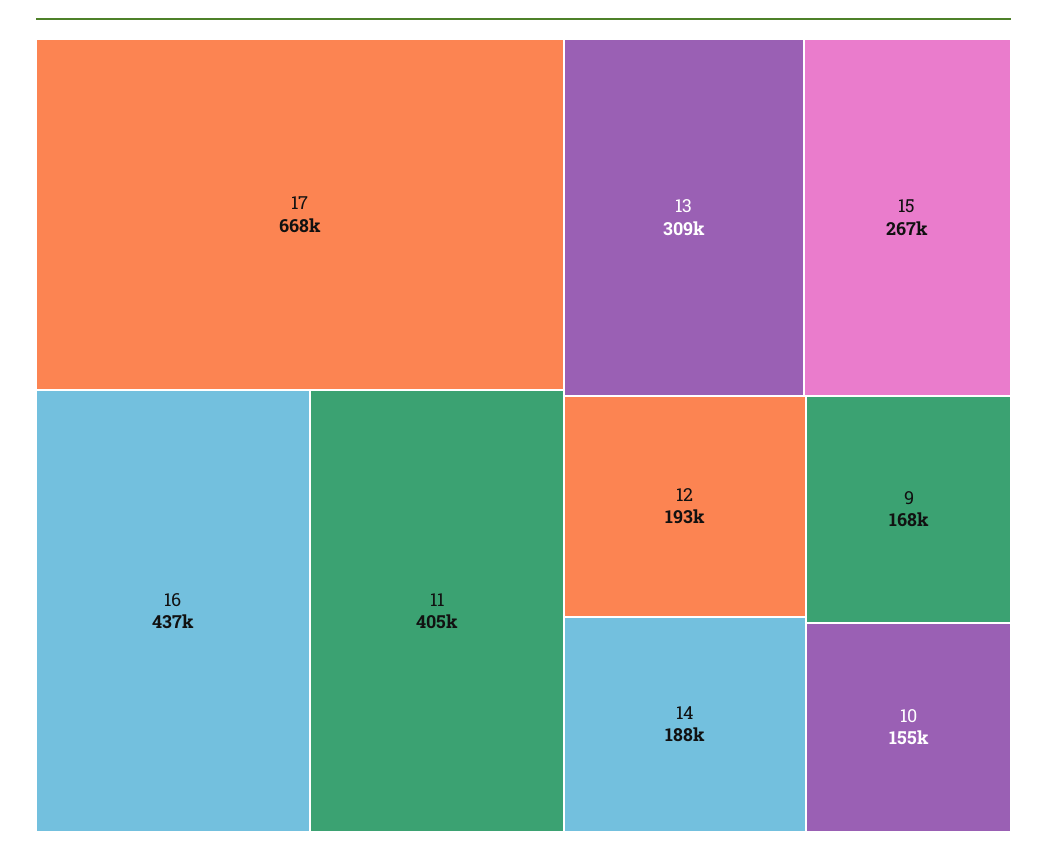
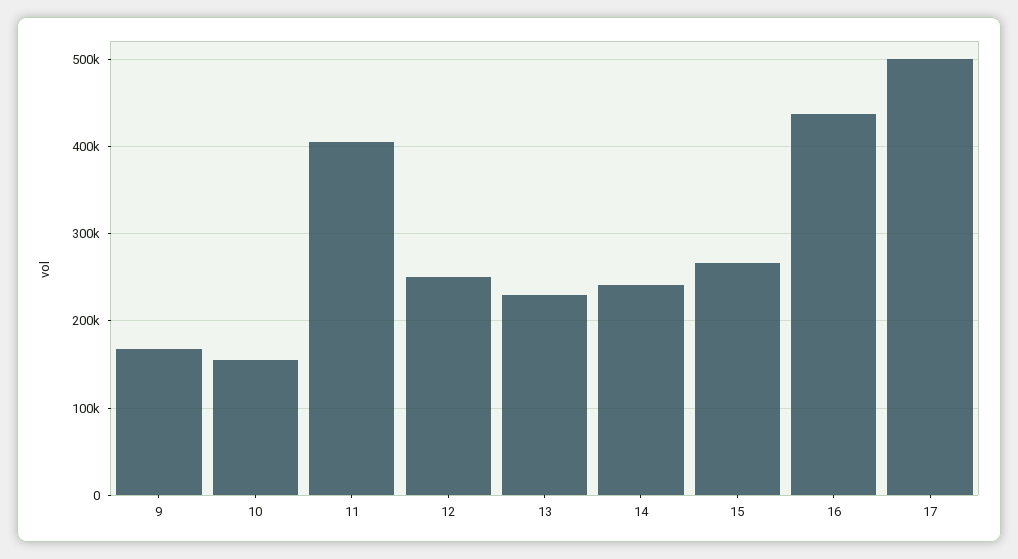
17: 668000 -> 500000
13: 309000 -> 230000
12: 193000 -> 250000
14: 188000 -> 240000

